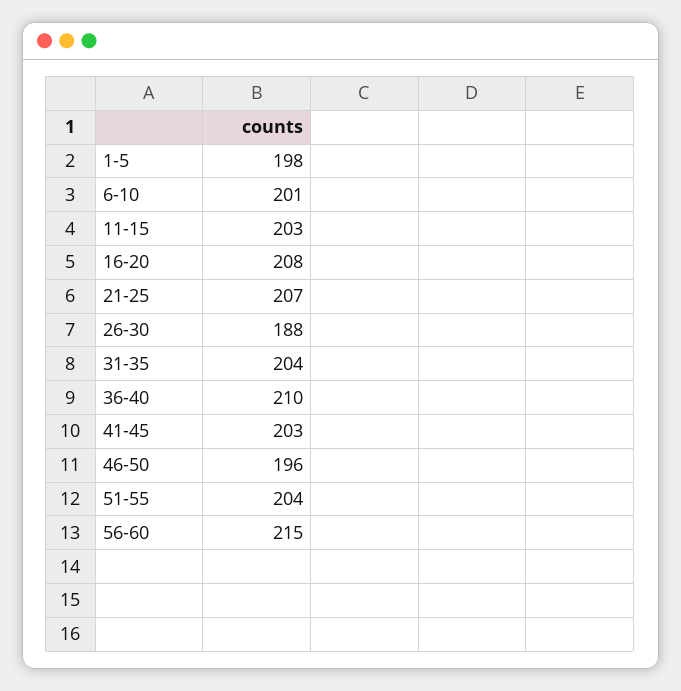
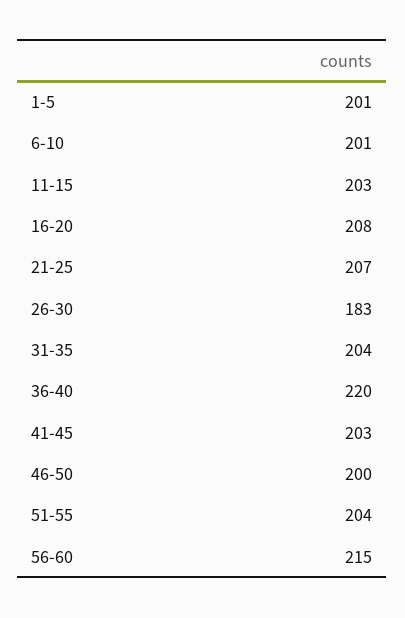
1-5: 198 -> 201
26-30: 188 -> 183
36-40: 210 -> 220
46-50: 196 -> 200

